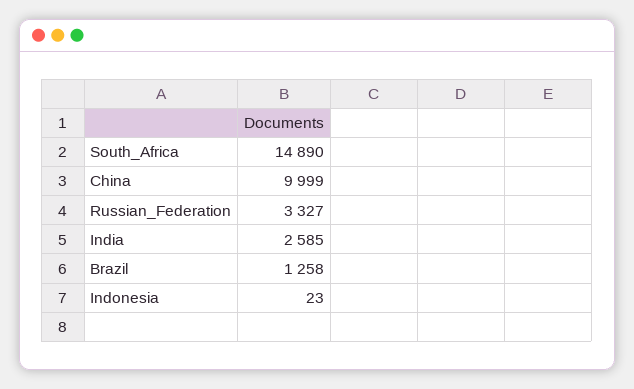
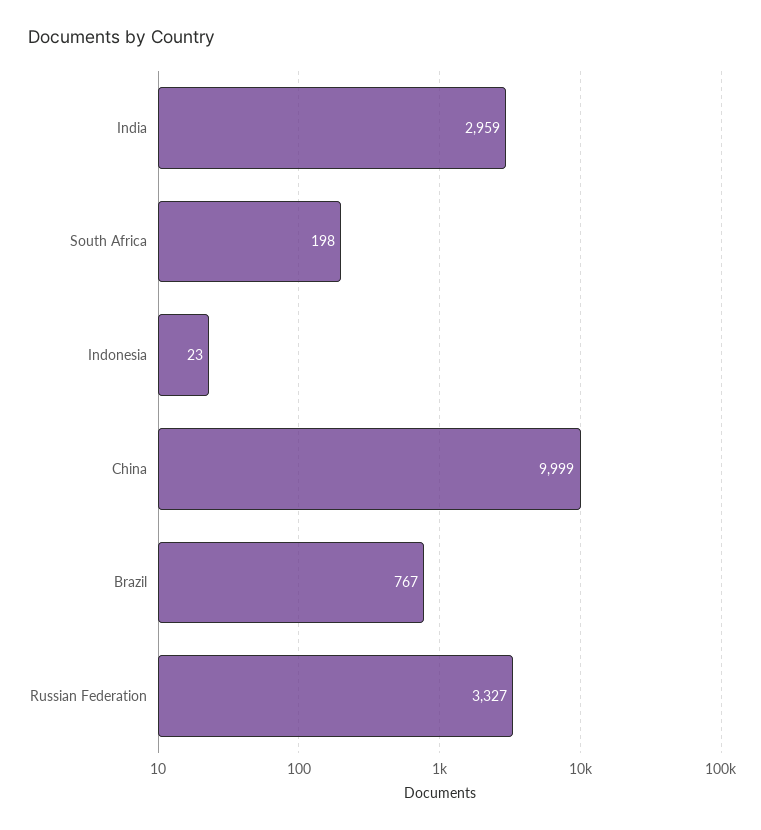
South_Africa: 14890 -> 198
India: 2585 -> 2959
Brazil: 1258 -> 767

